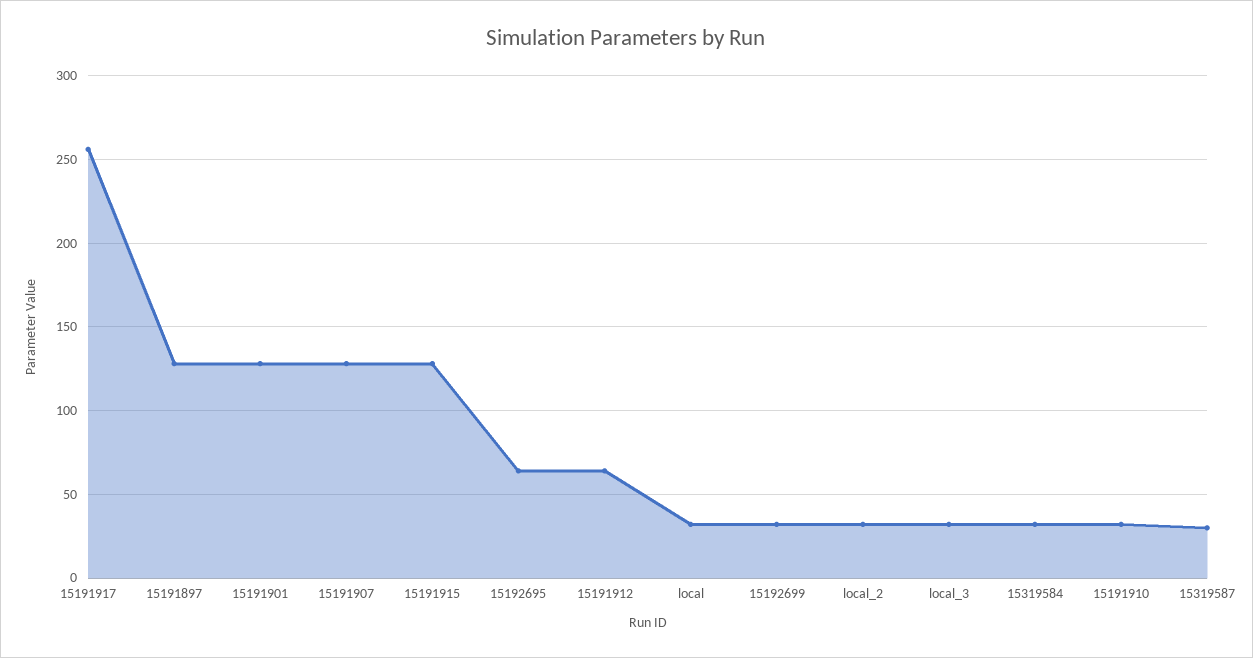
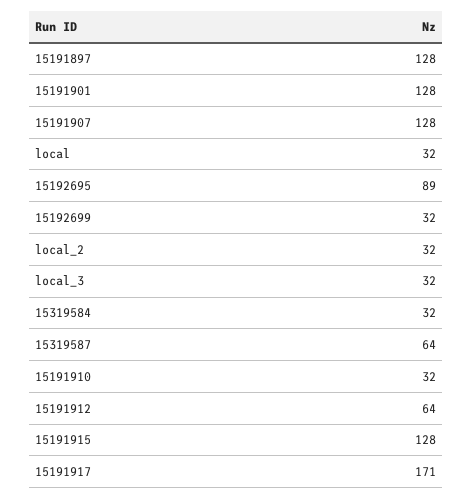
15191917: 255 -> 171
15192695: 65 -> 89
15319587: 30 -> 64

